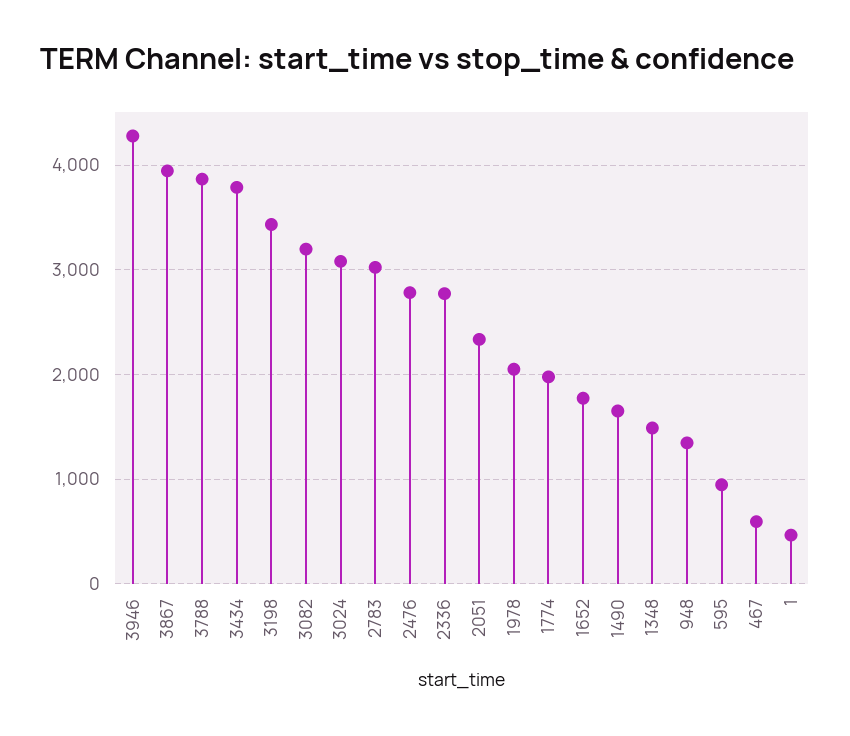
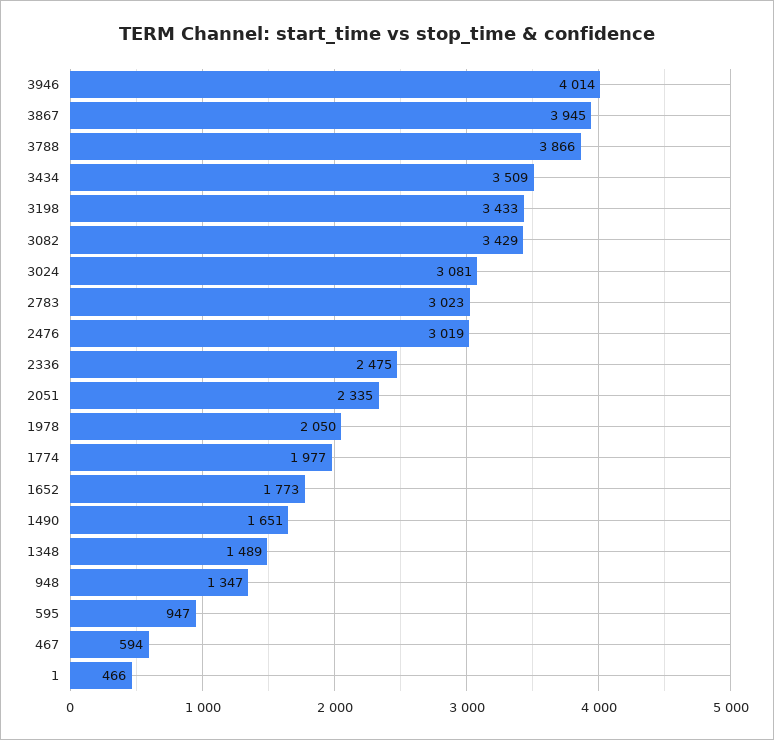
3946: 4300 -> 4014
3434: 3800 -> 3509
3082: 3200 -> 3429
2476: 2800 -> 3019
2336: 2800 -> 2475

